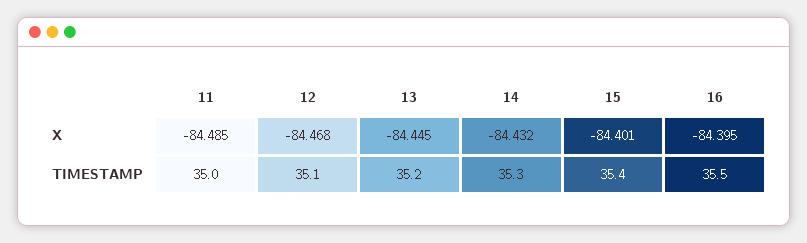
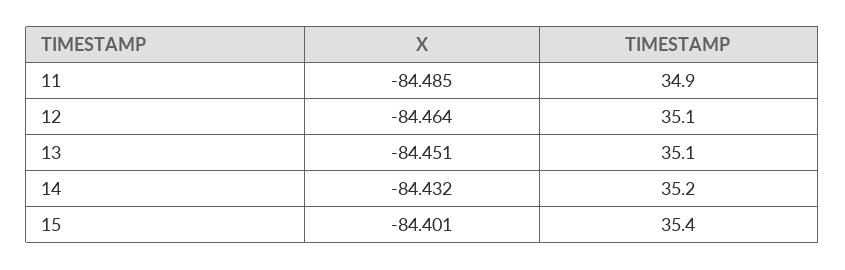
12, X: -84.468 -> -84.464
13, X: -84.445 -> -84.451
16, X: -84.395 -> none
11, TIMESTAMP: 35 -> 34.9
13, TIMESTAMP: 35.2 -> 35.1
14, TIMESTAMP: 35.3 -> 35.2
16, TIMESTAMP: 35.5 -> none

